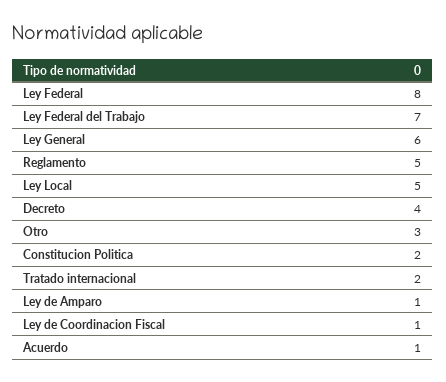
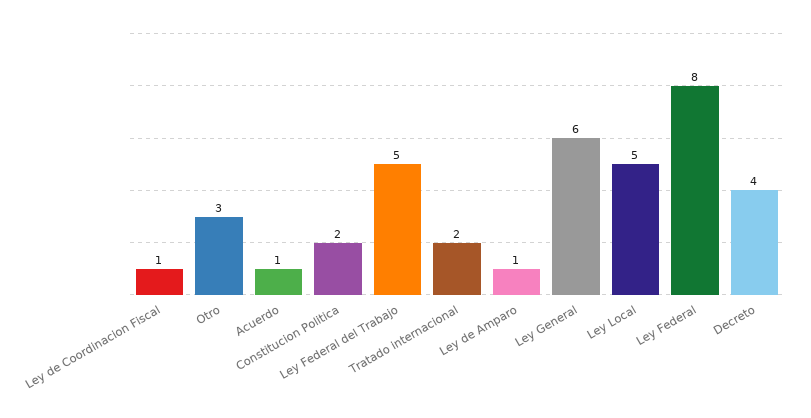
Ley Federal del Trabajo: 7 -> 5
Reglamento: 5 -> none

